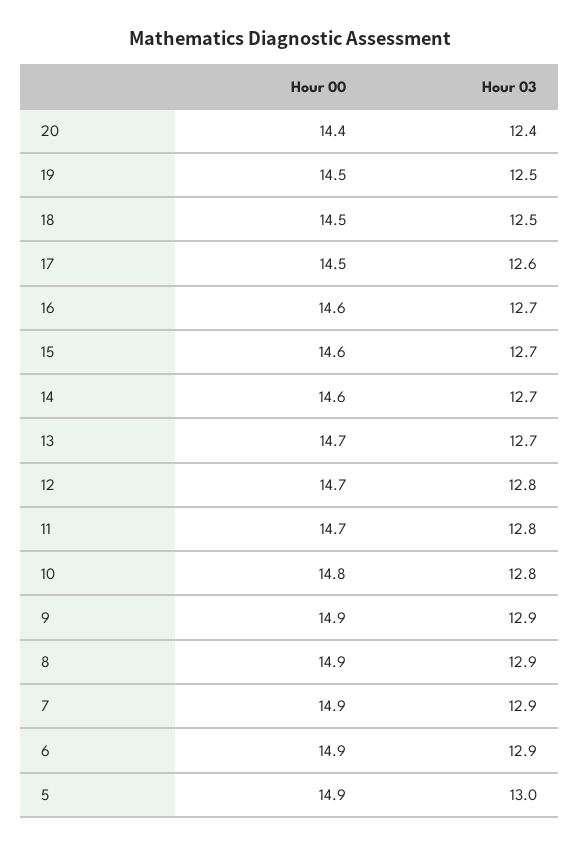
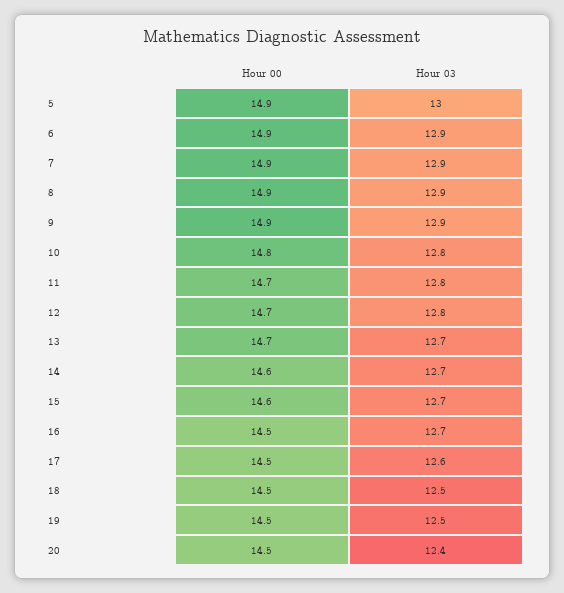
Hour 00, 20: 14.4 -> 14.5
Hour 00, 16: 14.6 -> 14.5

